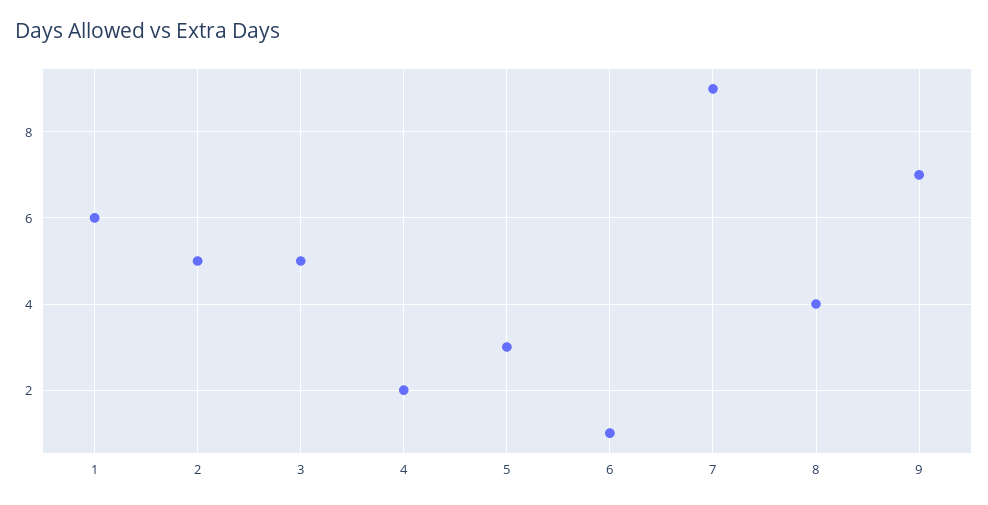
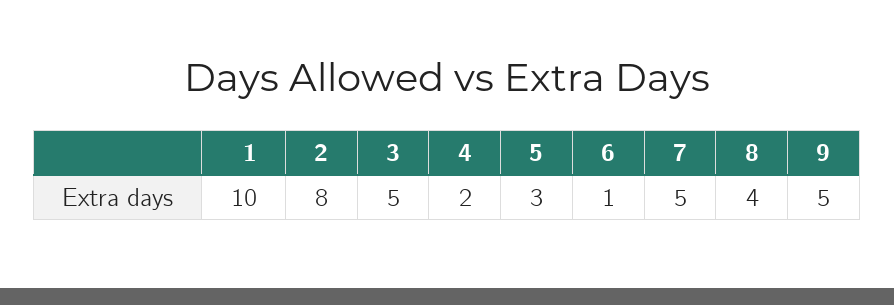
1: 6 -> 10
2: 5 -> 8
7: 9 -> 5
9: 7 -> 5

